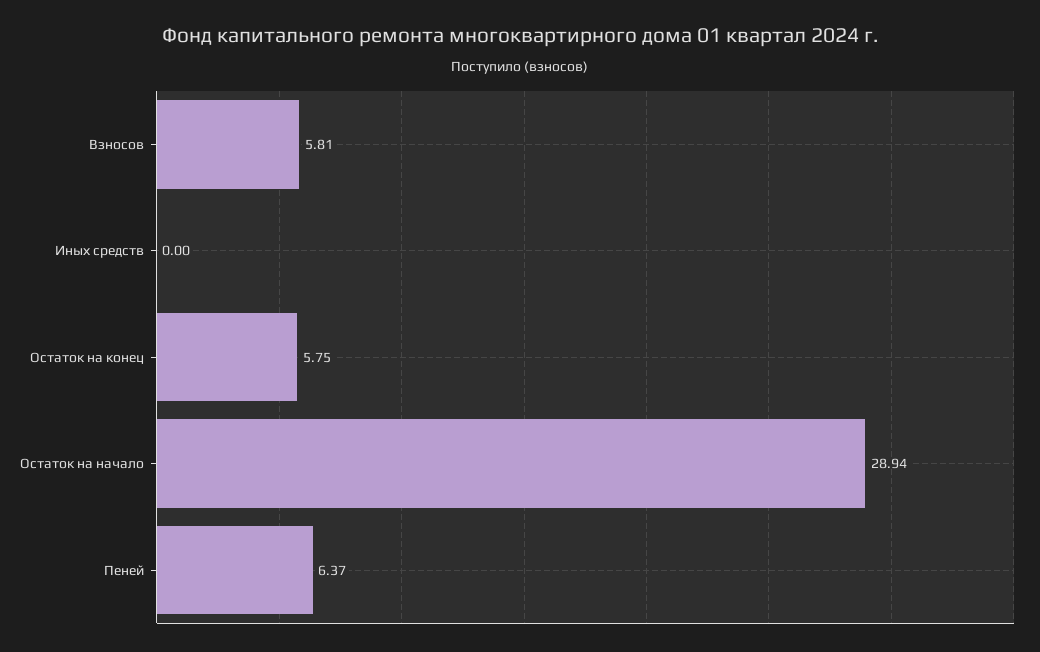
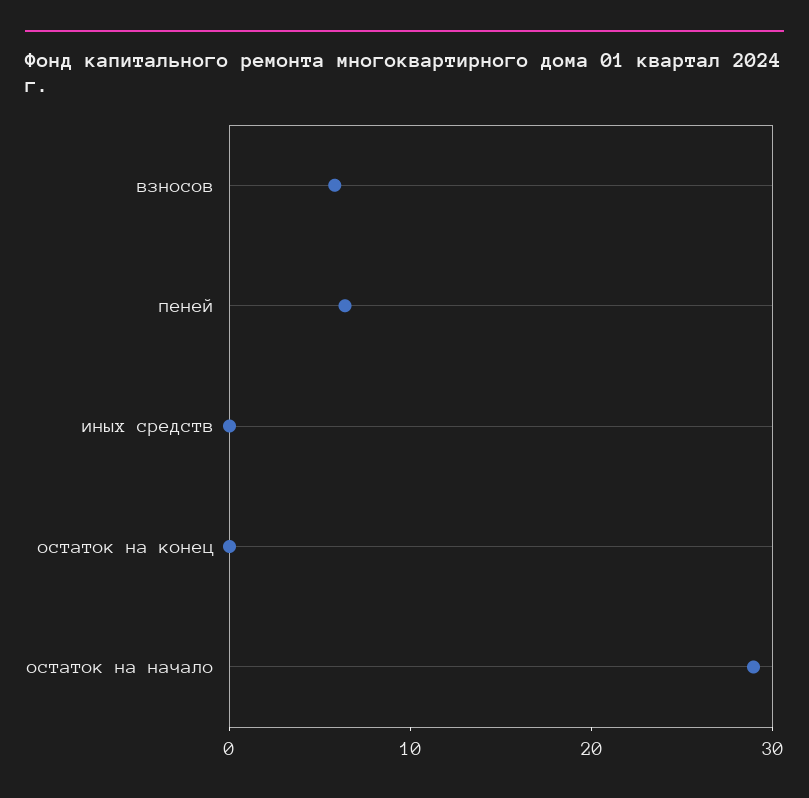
Остаток на конец: 5.75 -> 0

